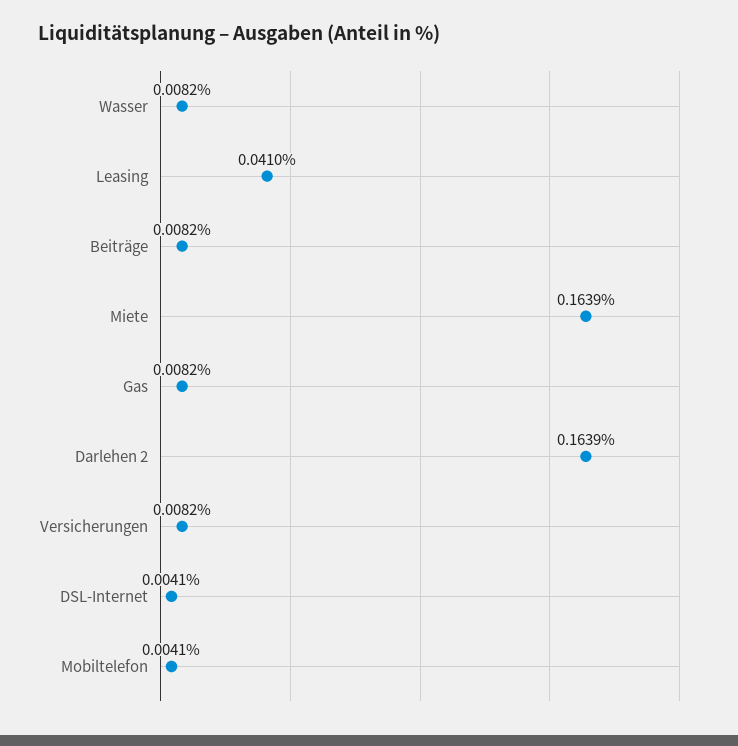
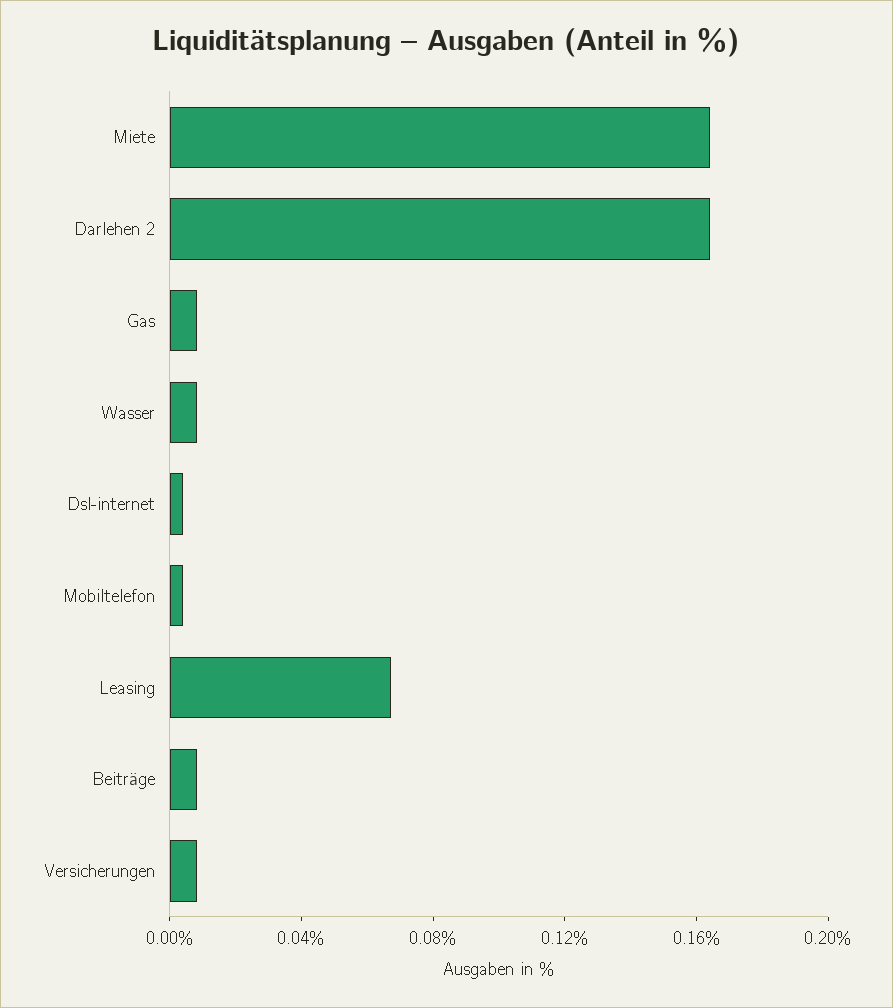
Leasing: 0.041 -> 0.07

